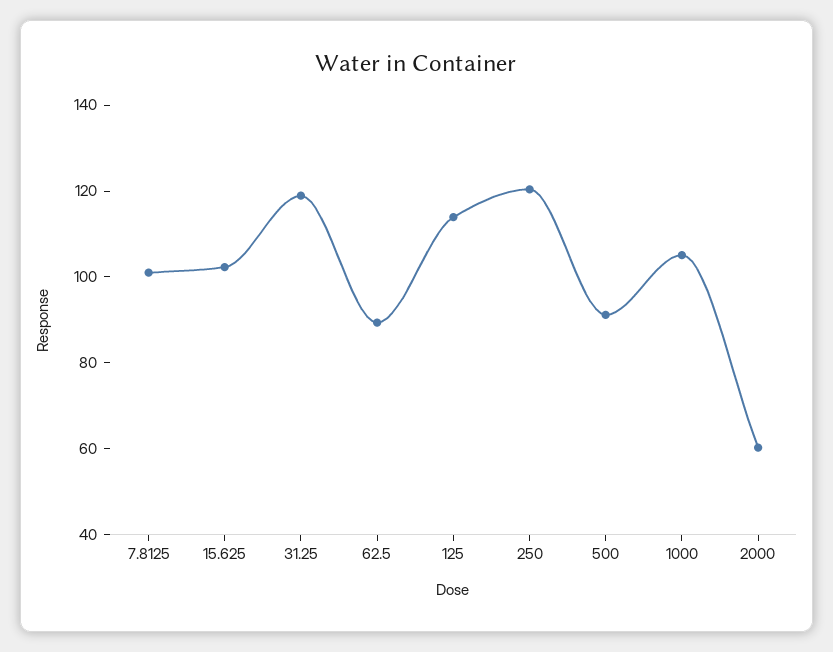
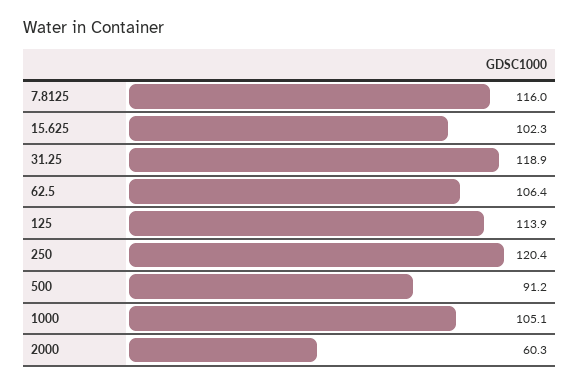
7.8125: 100 -> 116
62.5: 90 -> 106.4

